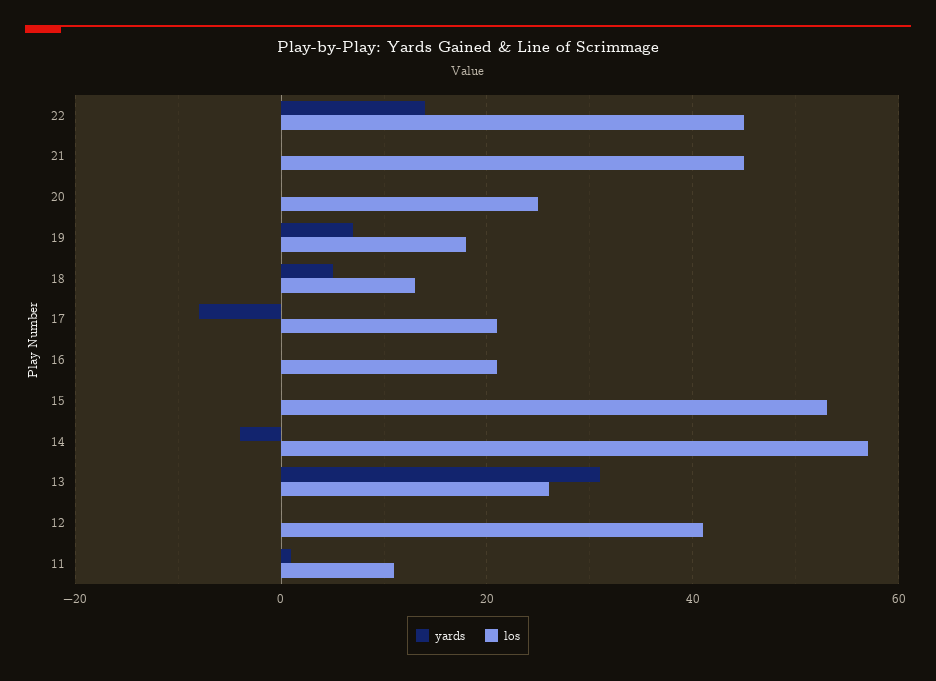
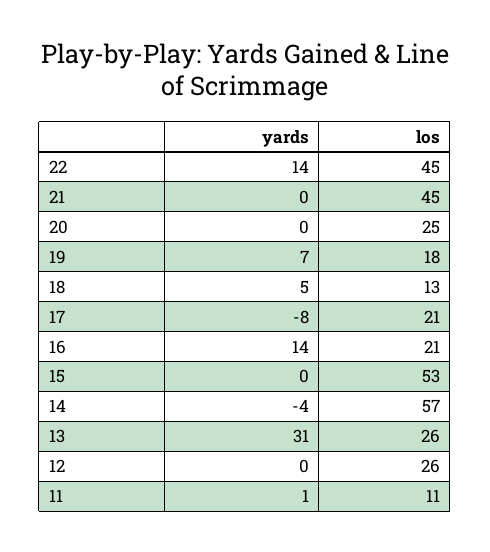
yards, 16: 0 -> 14
los, 12: 40 -> 26

